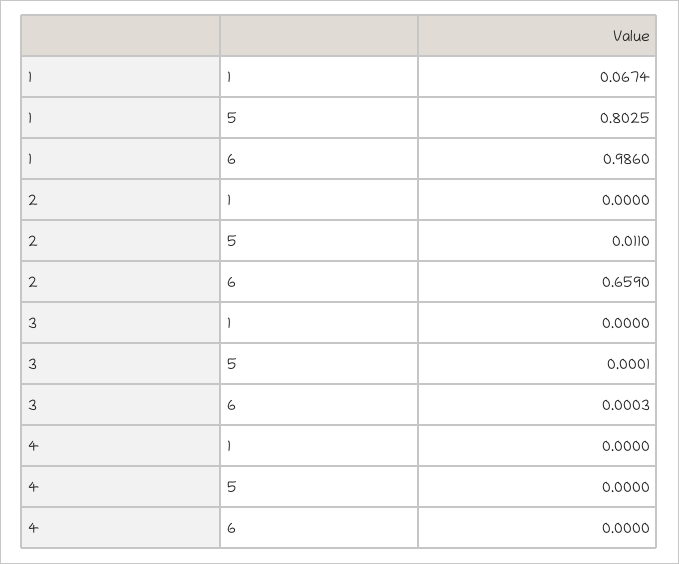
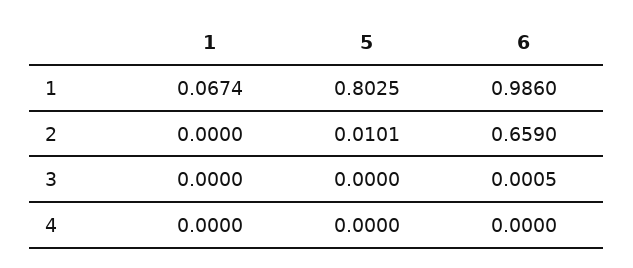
2, 5: 0.011 -> 0.0101
3, 5: 0.0001 -> 0
3, 6: 0.0003 -> 0.0005

